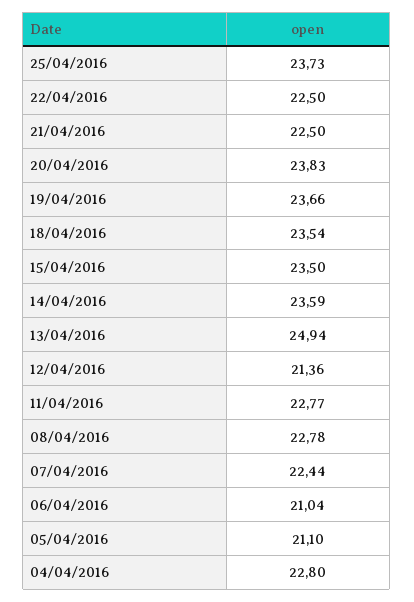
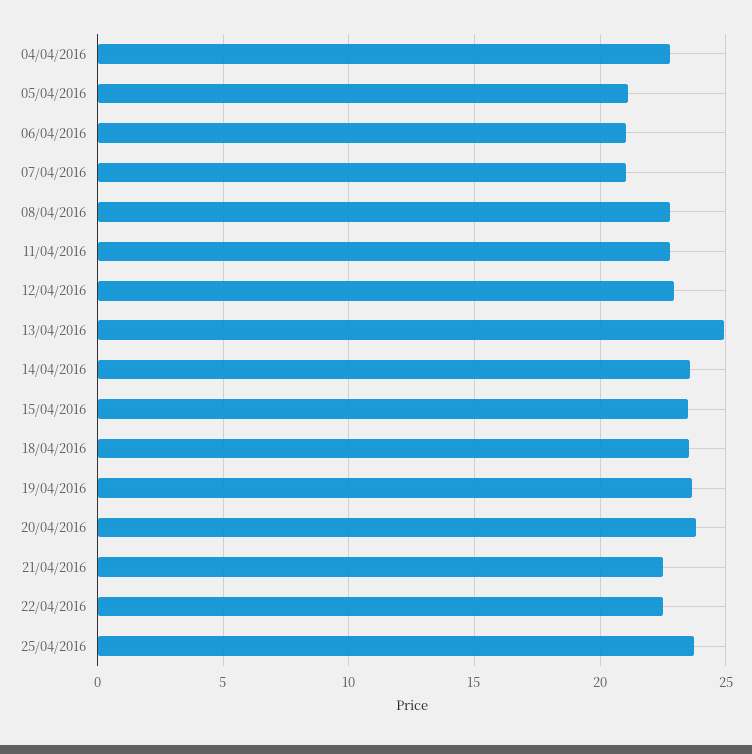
12/04/2016: 21.36 -> 23
07/04/2016: 22.44 -> 21

